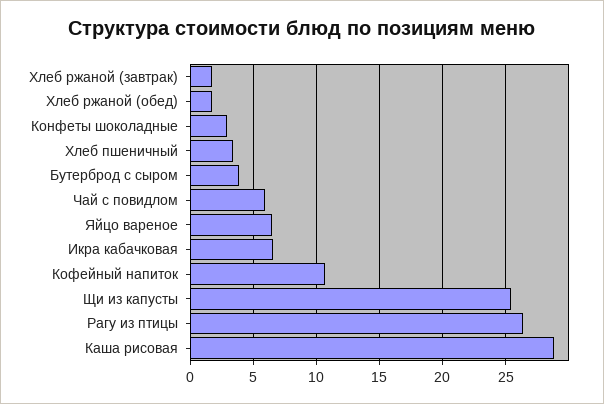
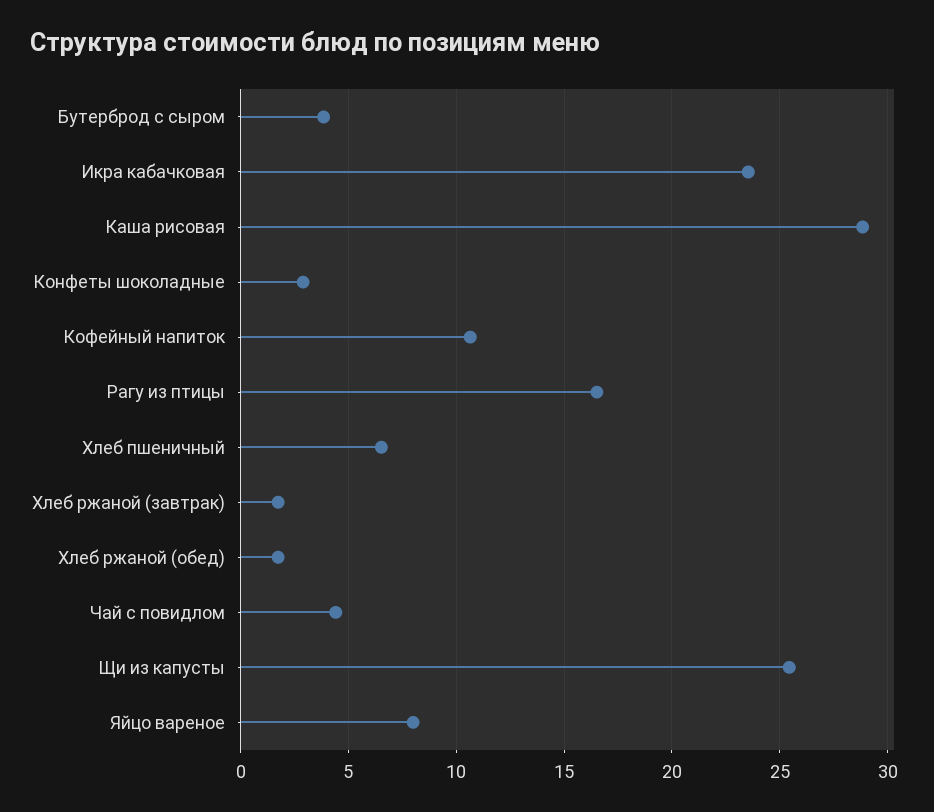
Хлеб пшеничный: 3.5 -> 6.5
Чай с повидлом: 6 -> 4.5
Яйцо вареное: 6.5 -> 8
Икра кабачковая: 6.5 -> 23.5
Рагу из птицы: 26.5 -> 16.5

